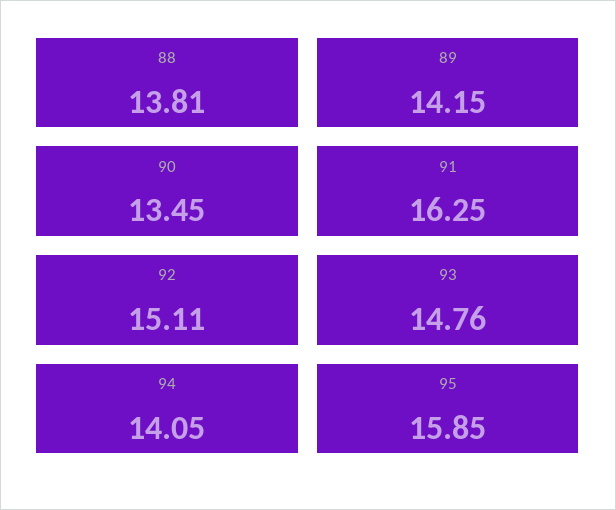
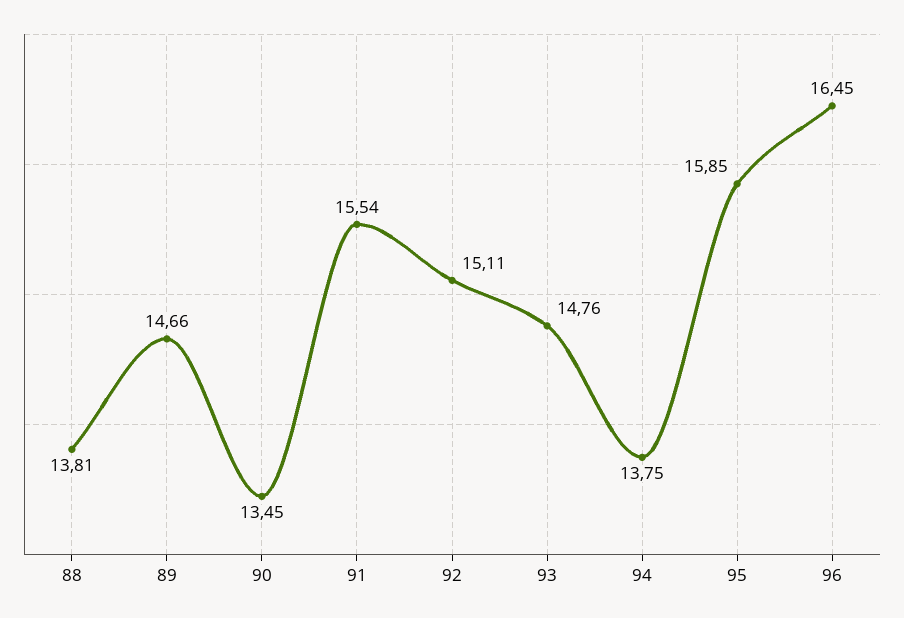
89: 14.15 -> 14.66
91: 16.25 -> 15.54
94: 14.05 -> 13.75
96: none -> 16.45

